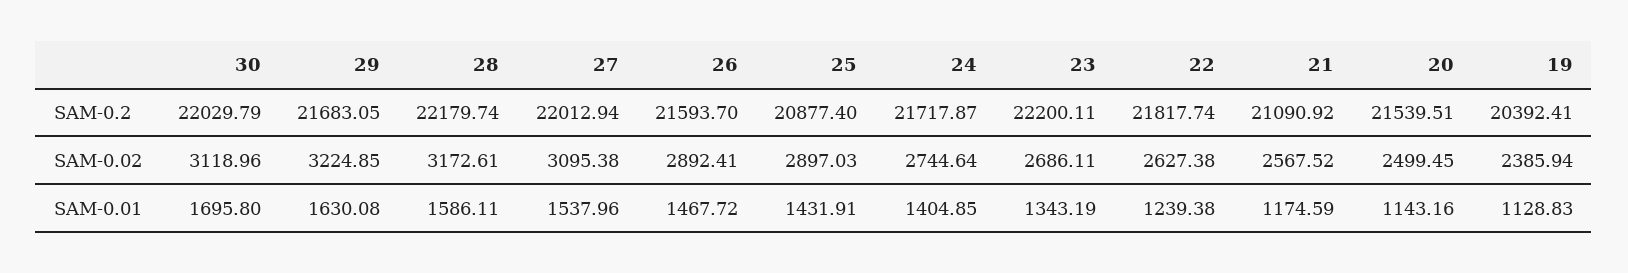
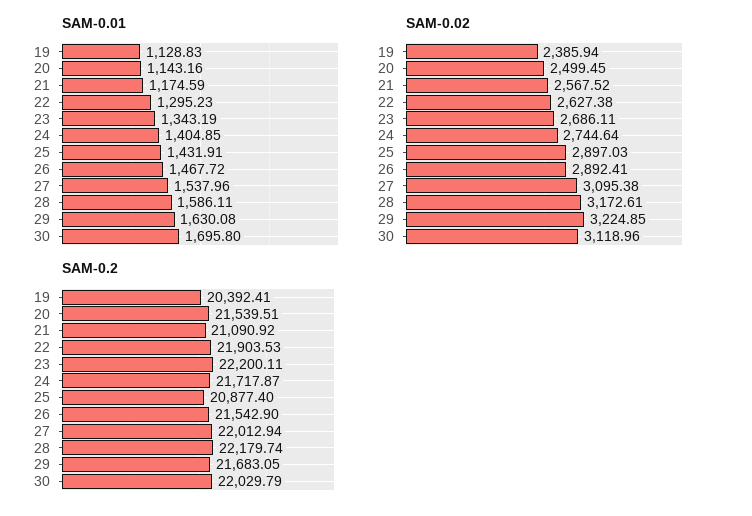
SAM-0.2, 26: 21593.7 -> 21542.9
SAM-0.2, 22: 21817.74 -> 21903.53
SAM-0.01, 22: 1239.38 -> 1295.23

